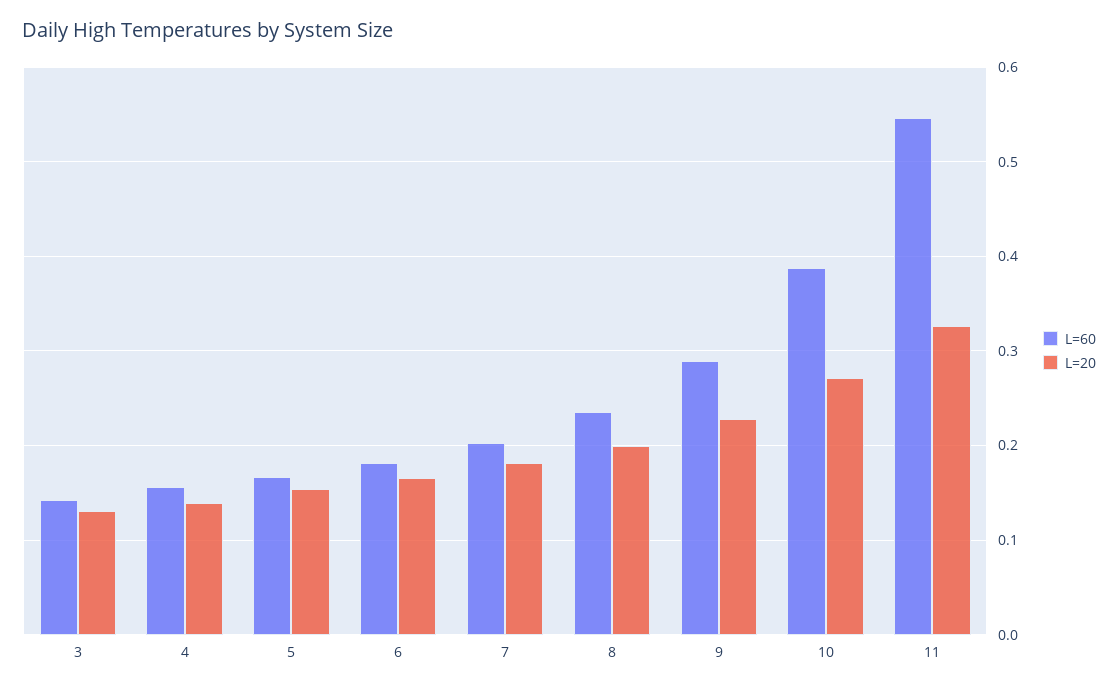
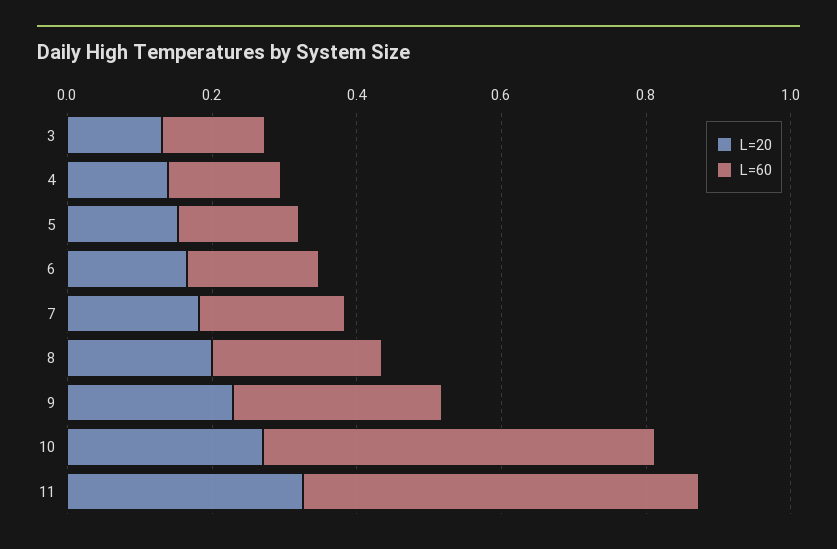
L=60, 10: 0.39 -> 0.55

